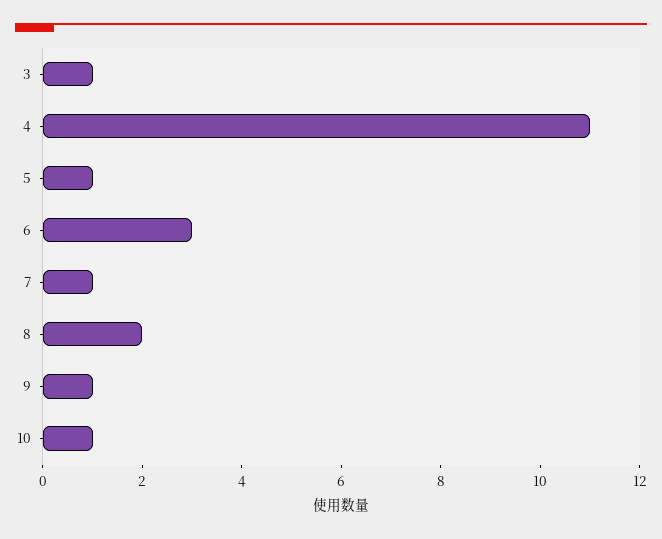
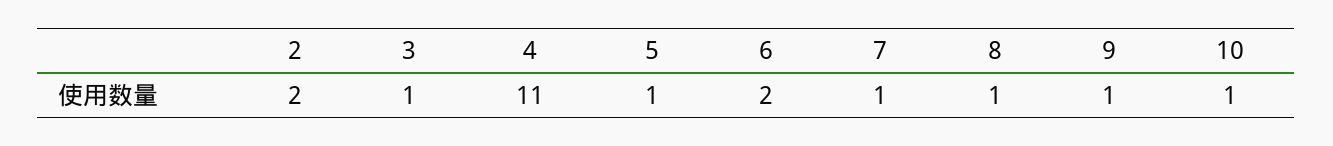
6: 3 -> 2
8: 2 -> 1
2: none -> 2

